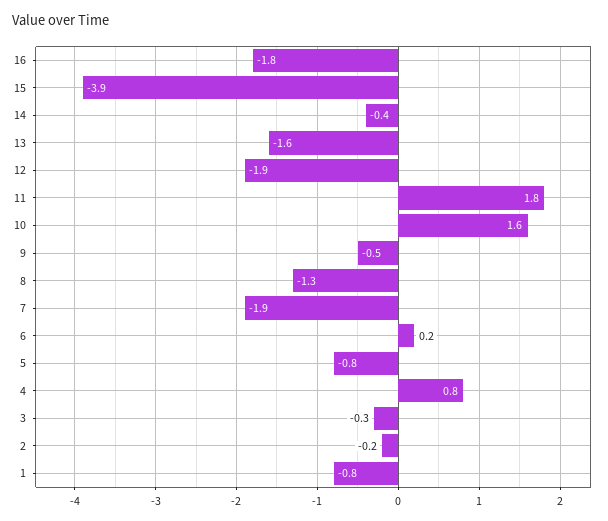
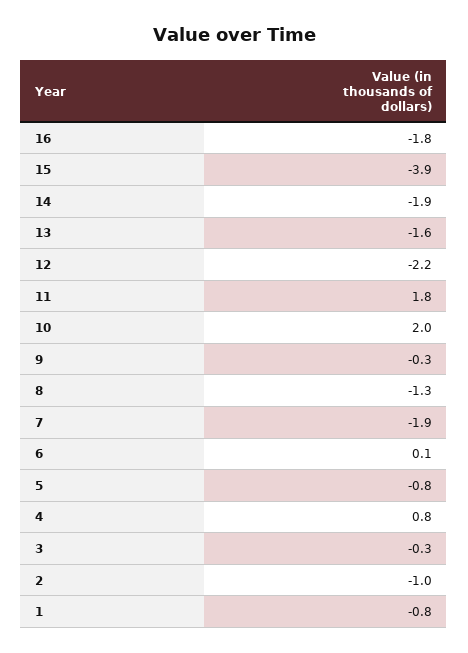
14: -0.4 -> -1.9
12: -1.9 -> -2.2
10: 1.6 -> 2
9: -0.5 -> -0.3
6: 0.2 -> 0.1
2: -0.2 -> -1

